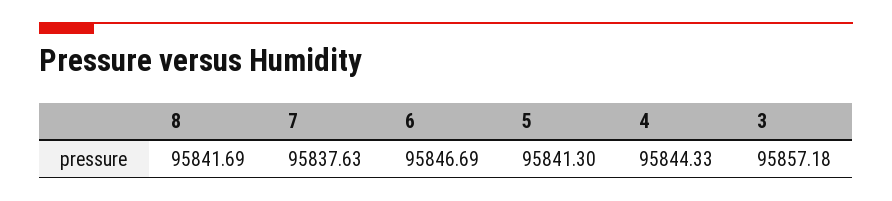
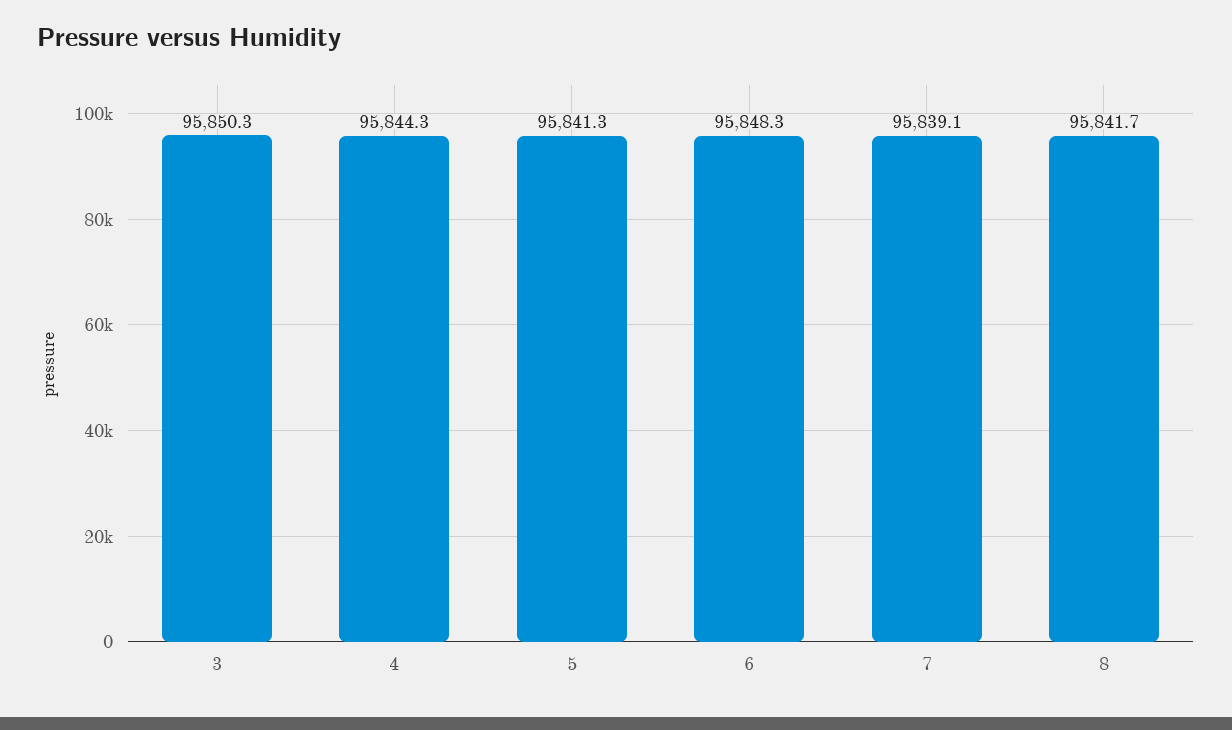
7: 95837.63 -> 95839.1
6: 95846.69 -> 95848.3
3: 95857.18 -> 95850.3

